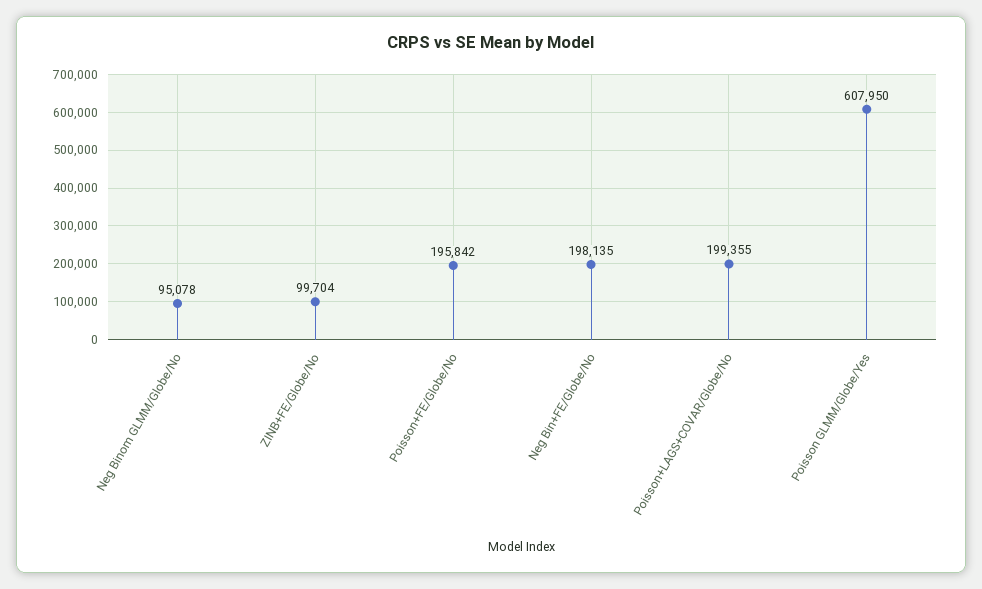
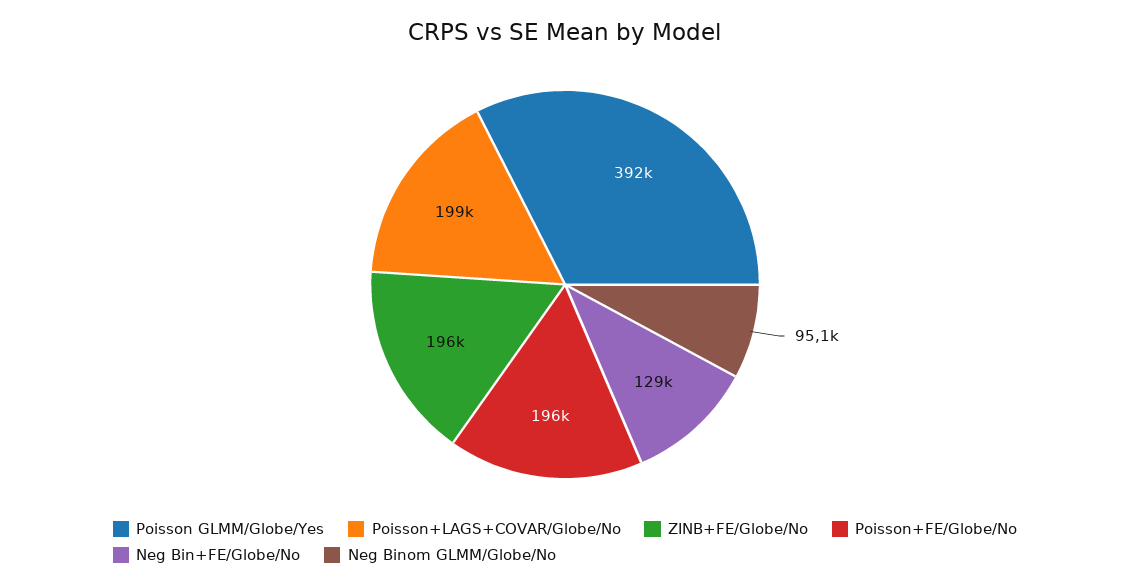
ZINB+FE/Globe/No: 99704 -> 196000
Neg Bin+FE/Globe/No: 198135 -> 129000
Poisson GLMM/Globe/Yes: 607950 -> 392000

